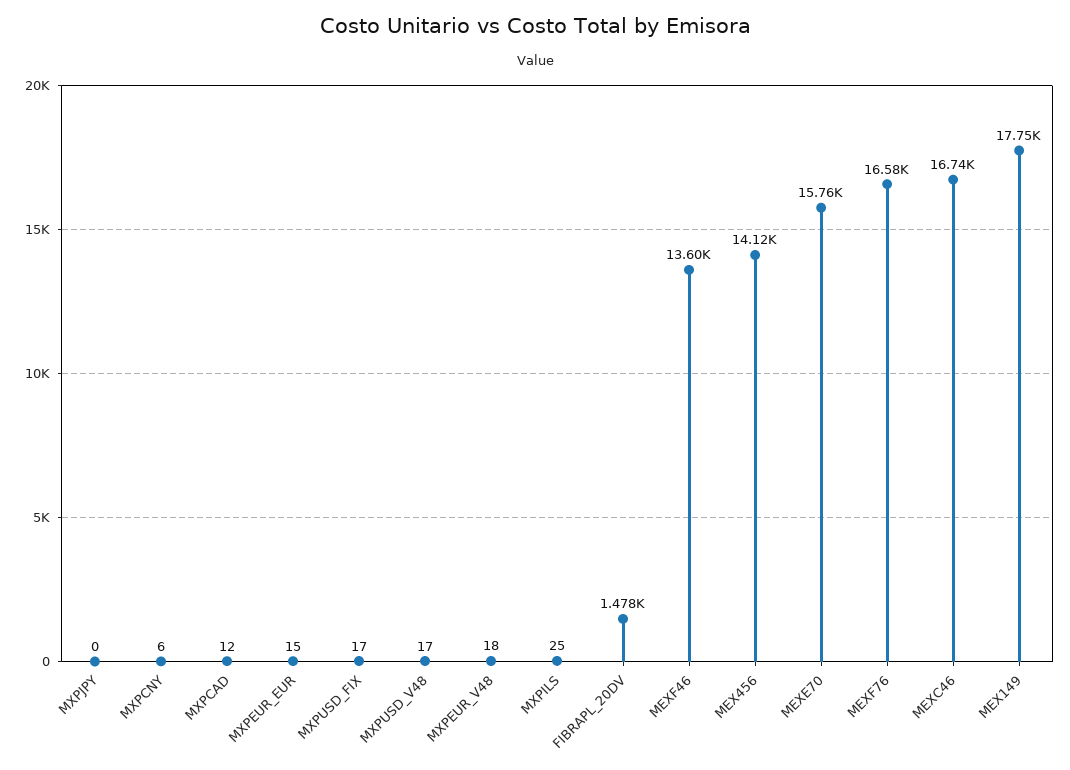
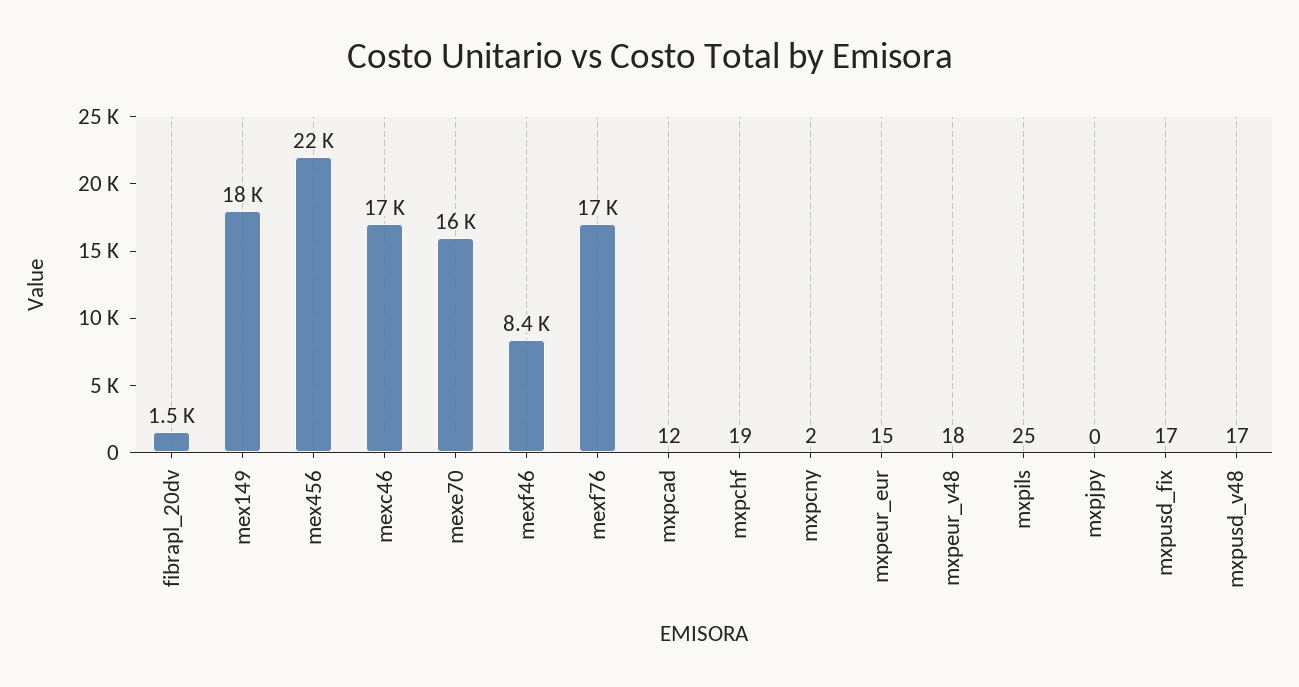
MXPCNY: 6 -> 2
MEXF46: 13600 -> 8400
MEX456: 14120 -> 22000
mxpchf: none -> 19

